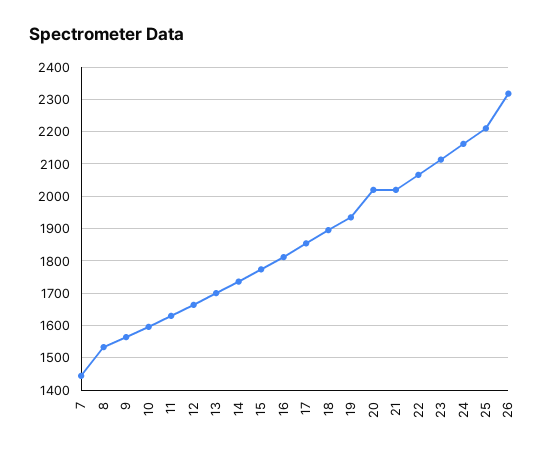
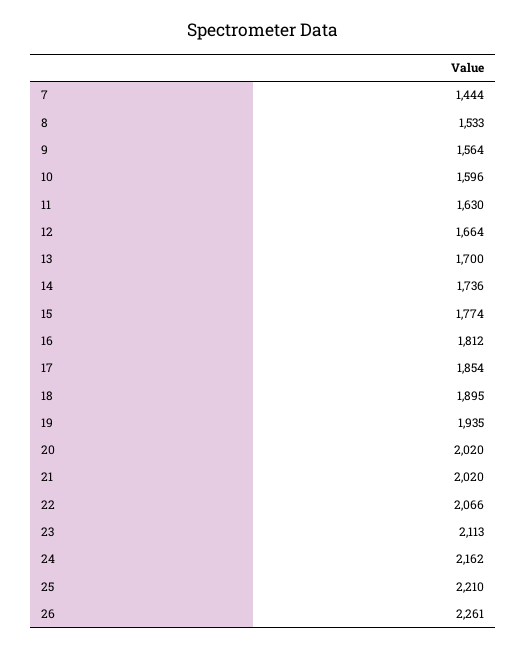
26: 2320 -> 2261

